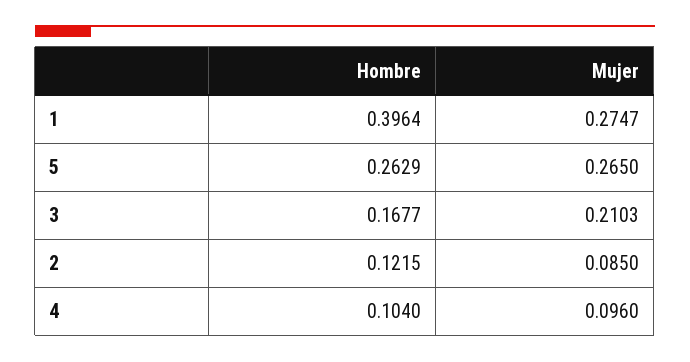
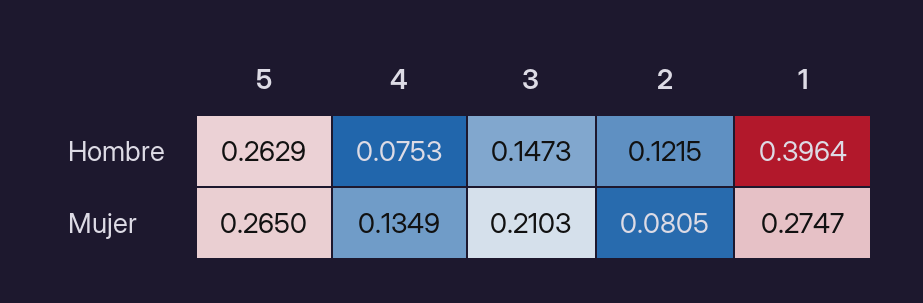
Hombre, 3: 0.1677 -> 0.1473
Mujer, 2: 0.085 -> 0.0805
Hombre, 4: 0.104 -> 0.0753
Mujer, 4: 0.096 -> 0.1349

